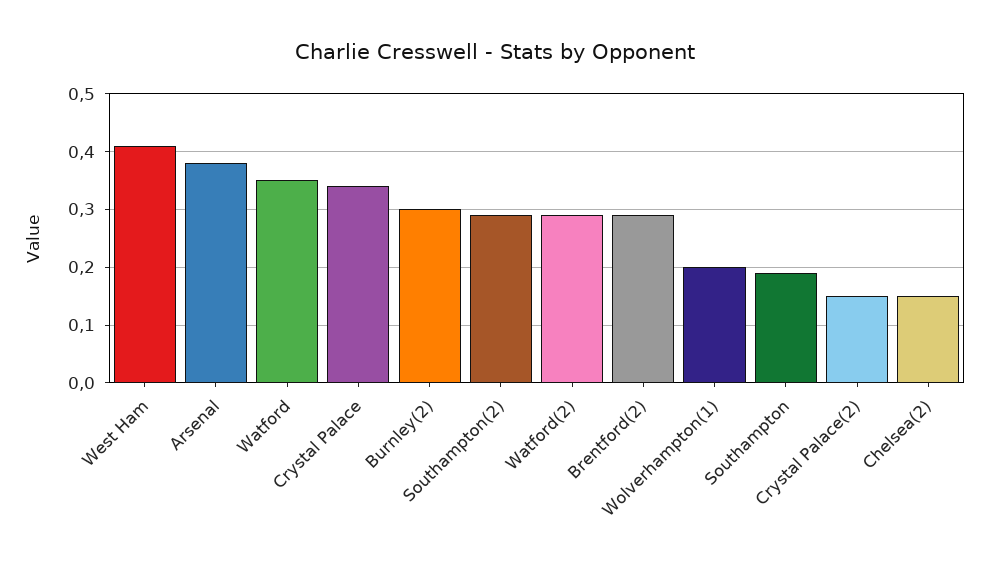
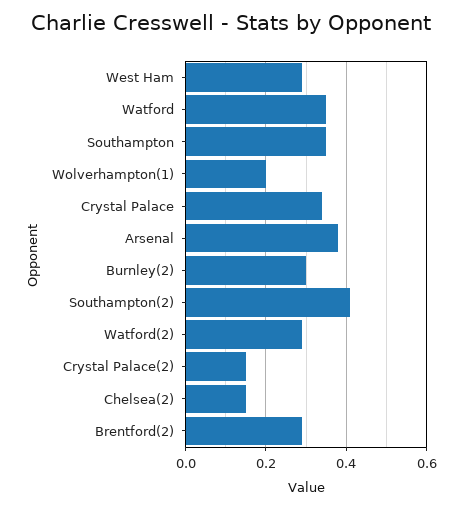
West Ham: 0.4 -> 0.3
Southampton(2): 0.3 -> 0.4
Southampton: 0.2 -> 0.35

